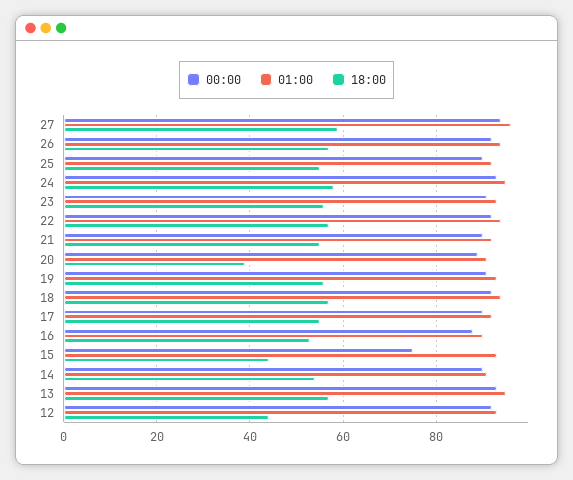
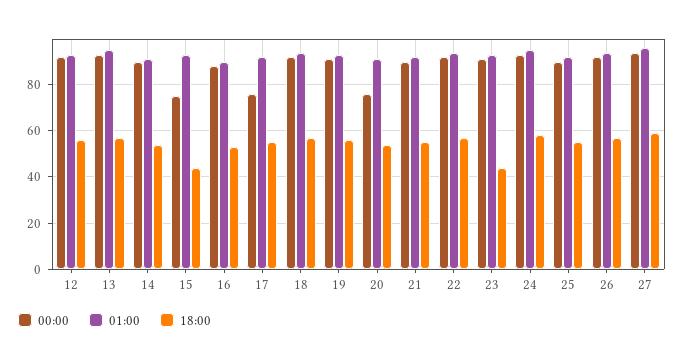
18:00, 23: 55 -> 45
00:00, 20: 90 -> 75
18:00, 20: 40 -> 55
00:00, 17: 90 -> 75
18:00, 12: 45 -> 55

